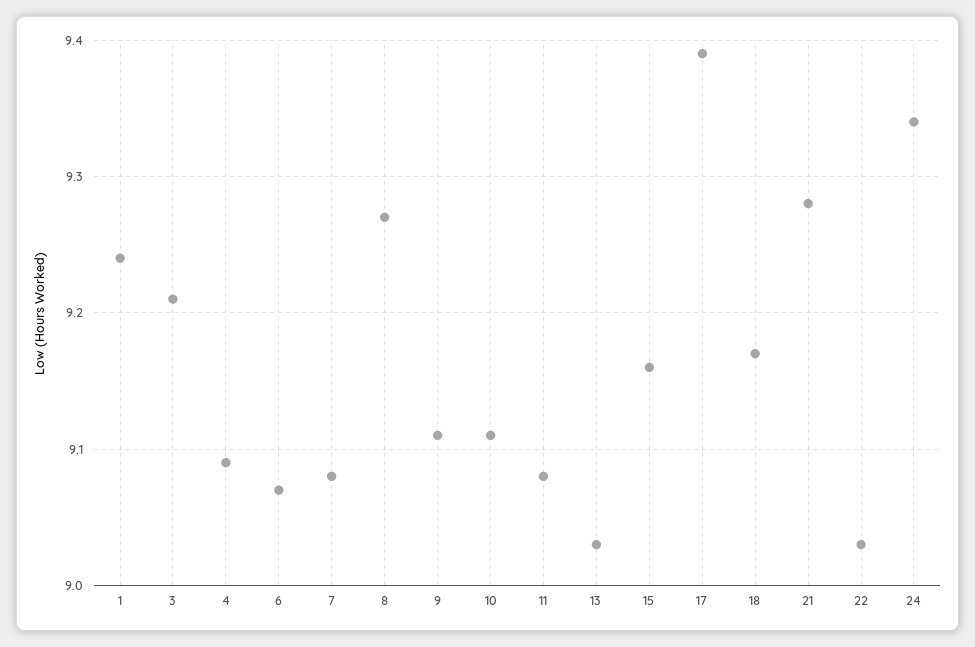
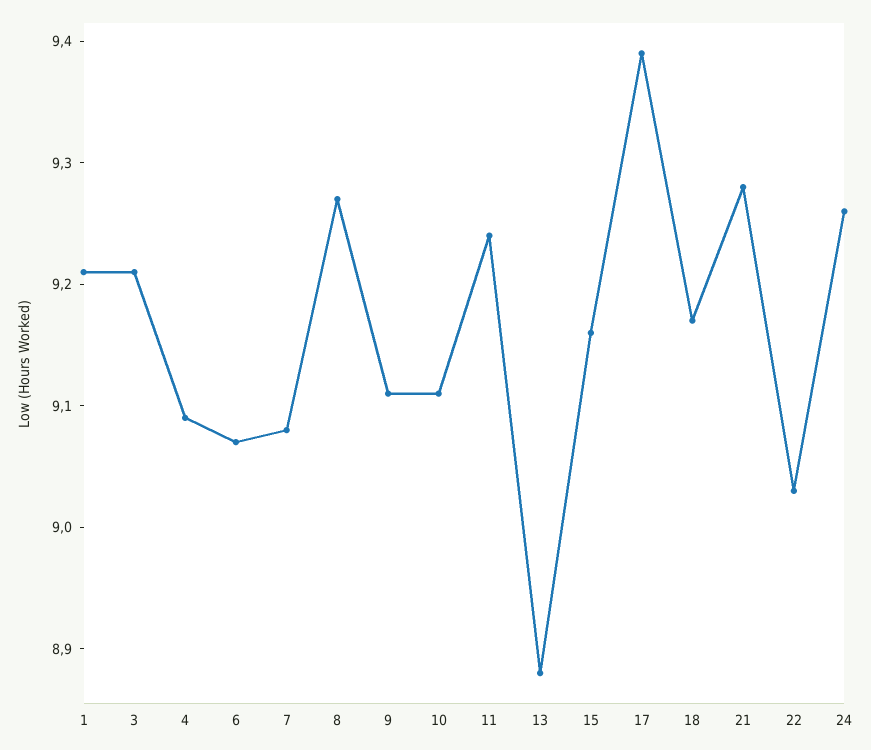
1: 9.24 -> 9.21
11: 9.08 -> 9.24
13: 9.03 -> 8.88
24: 9.34 -> 9.26

